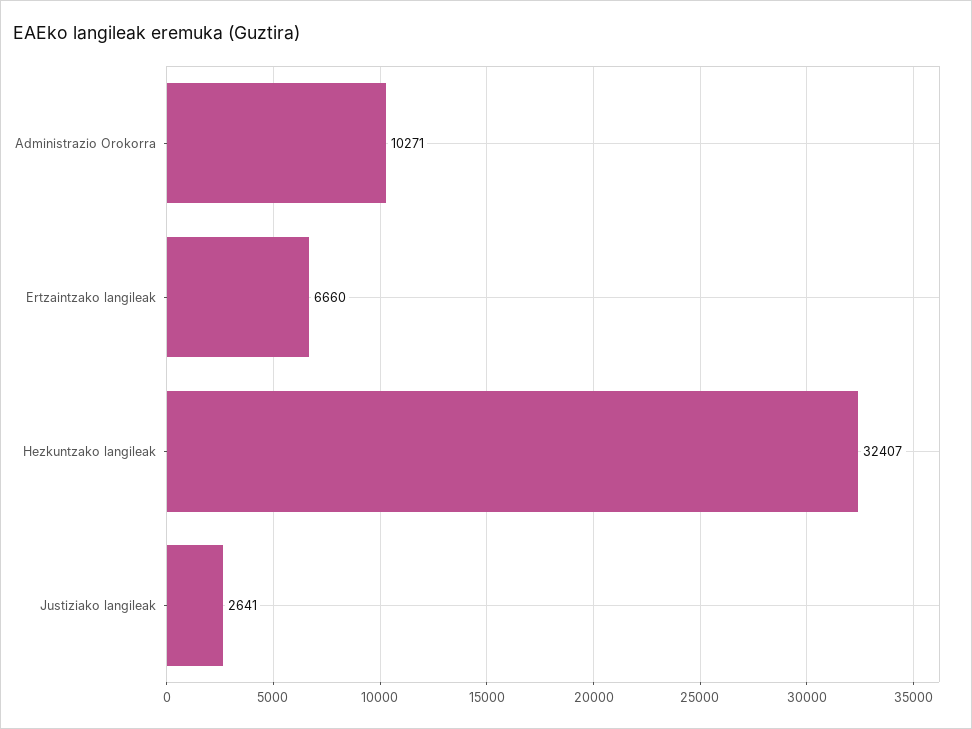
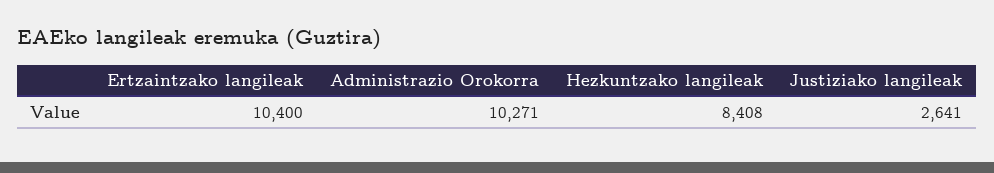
Ertzaintzako langileak: 6660 -> 10400
Hezkuntzako langileak: 32407 -> 8408

